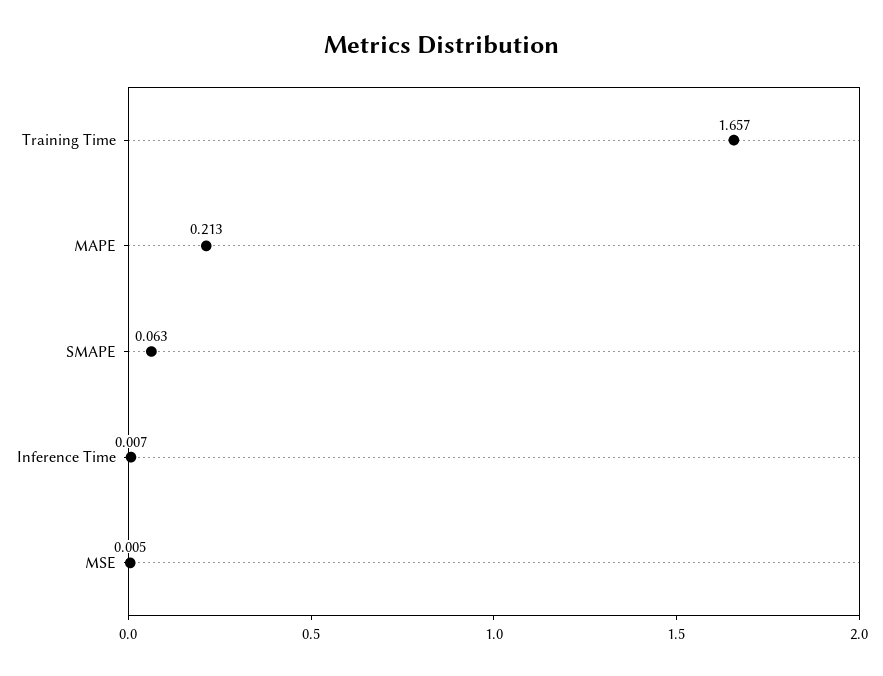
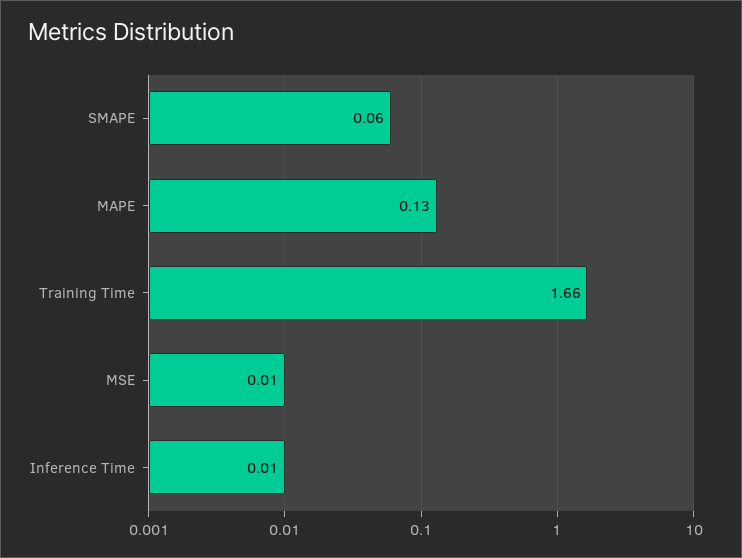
MAPE: 0.213 -> 0.13

